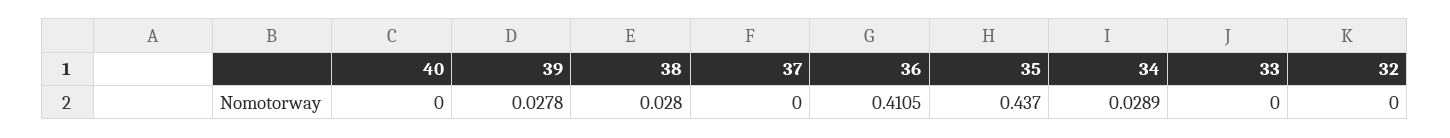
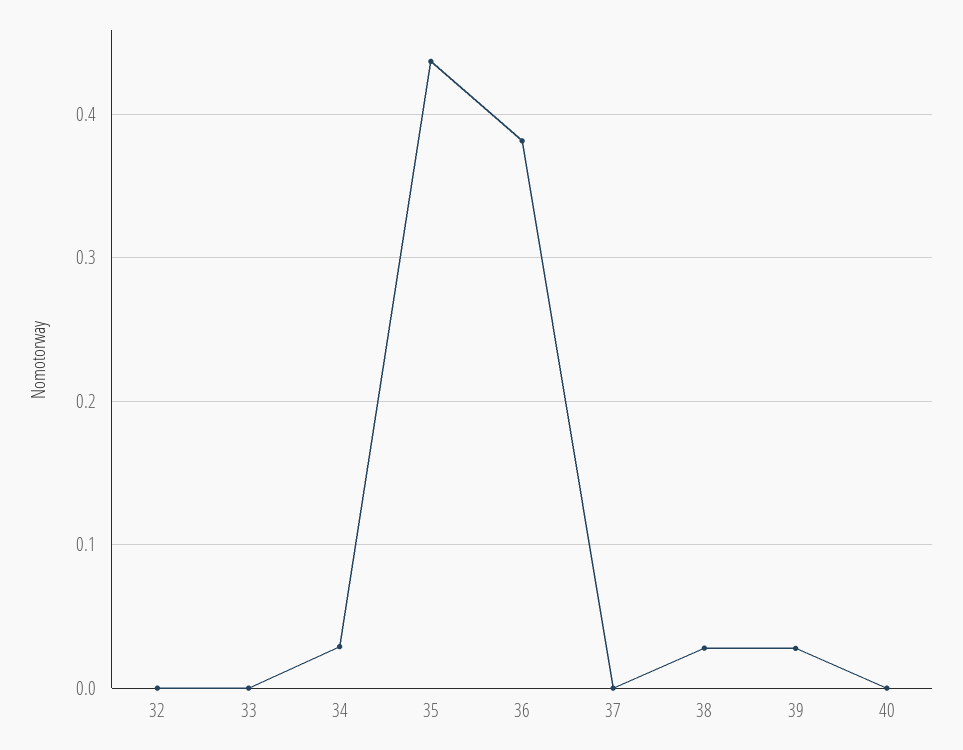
36: 0.4105 -> 0.38

